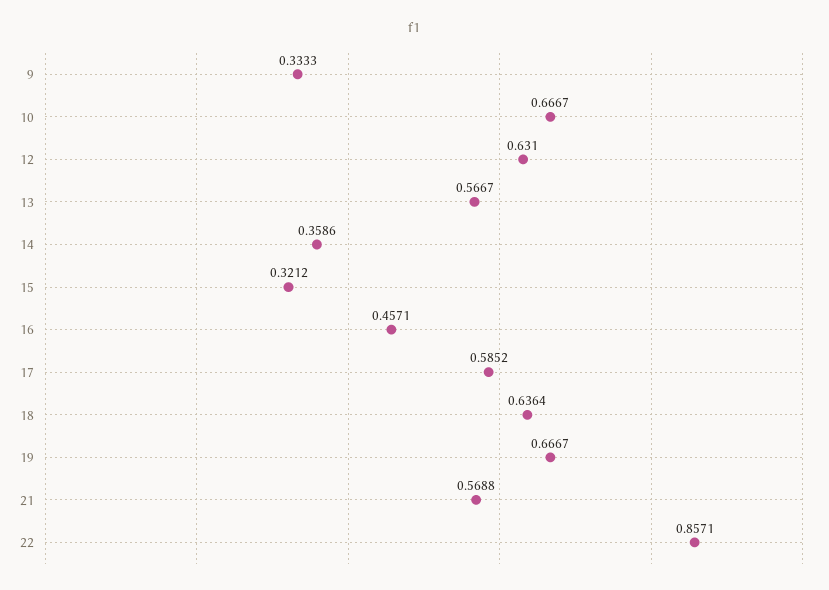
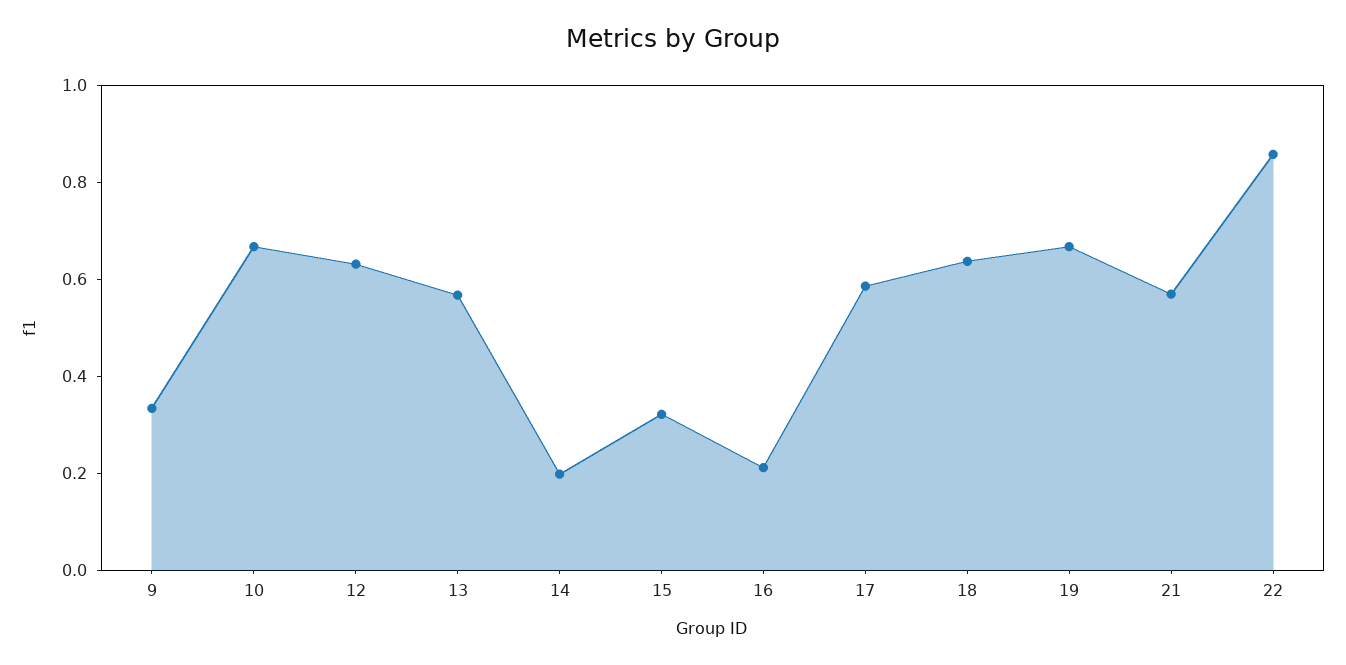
14: 0.3586 -> 0.2
16: 0.4571 -> 0.2

